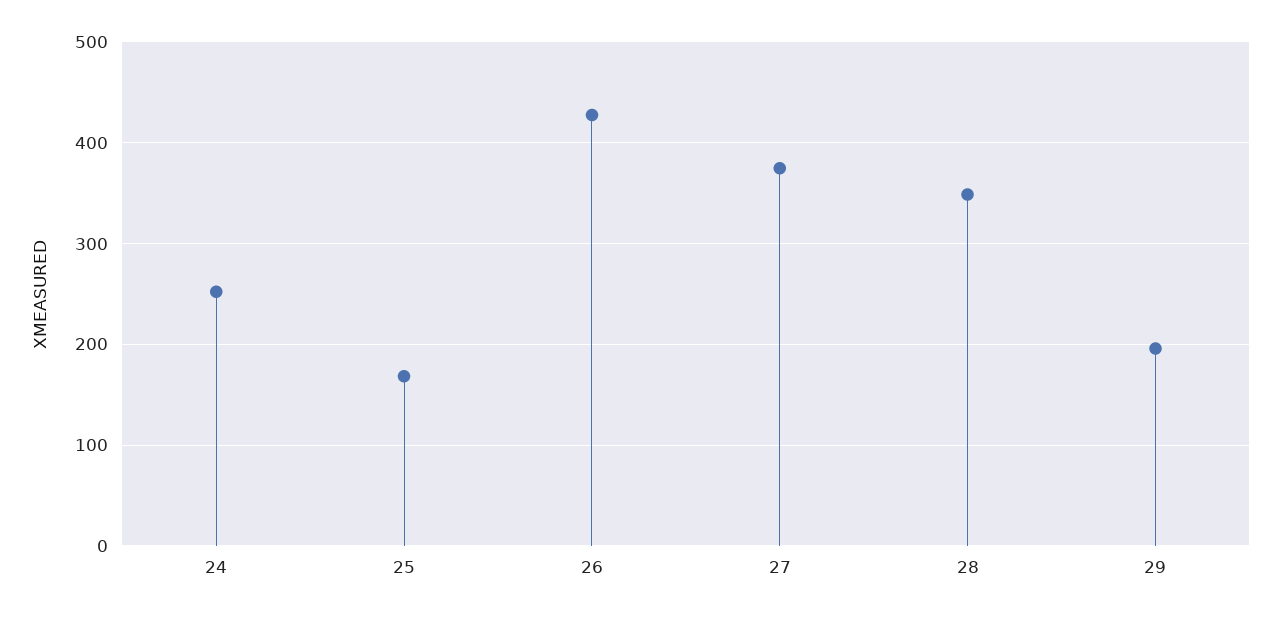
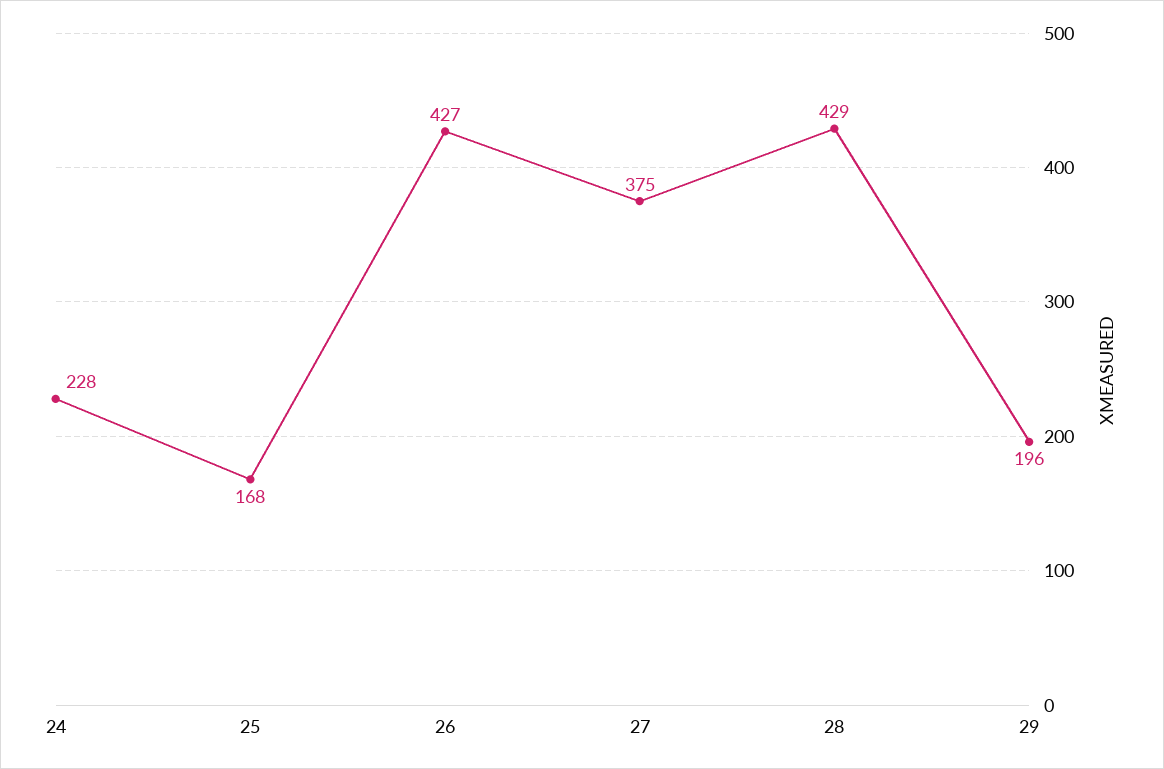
24: 250 -> 228
28: 350 -> 429

